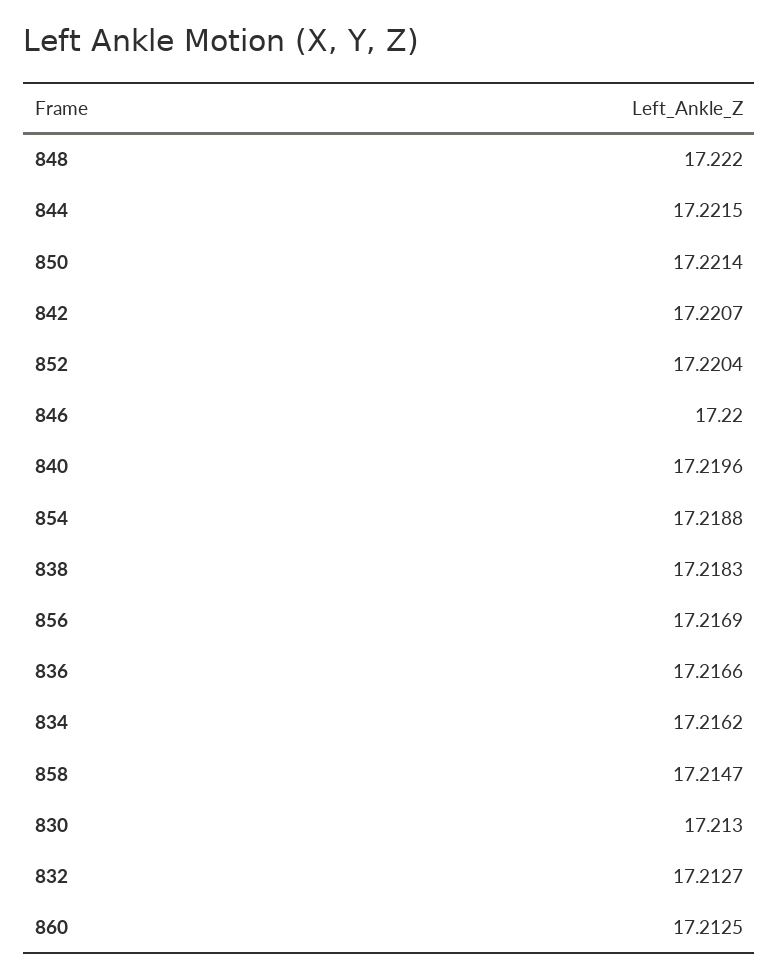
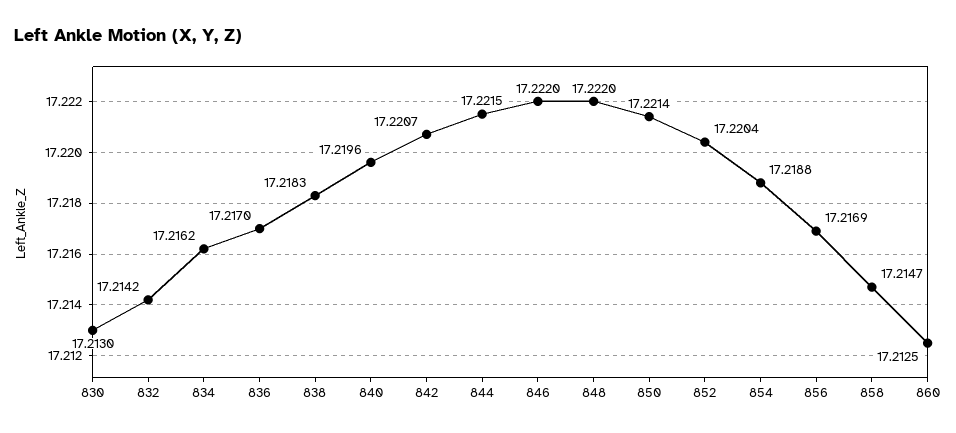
846: 17.22 -> 17.222
836: 17.2166 -> 17.217
832: 17.2127 -> 17.2142

